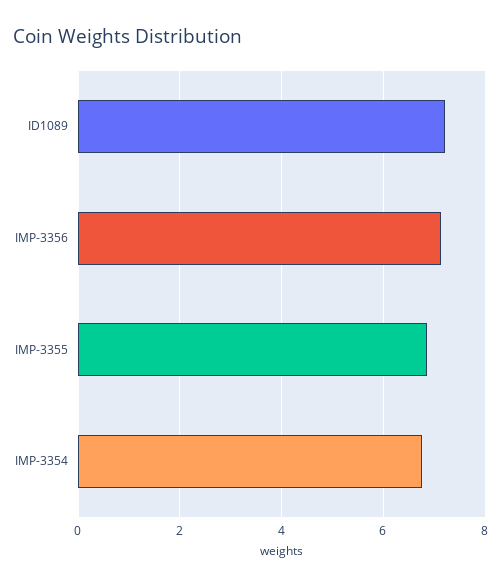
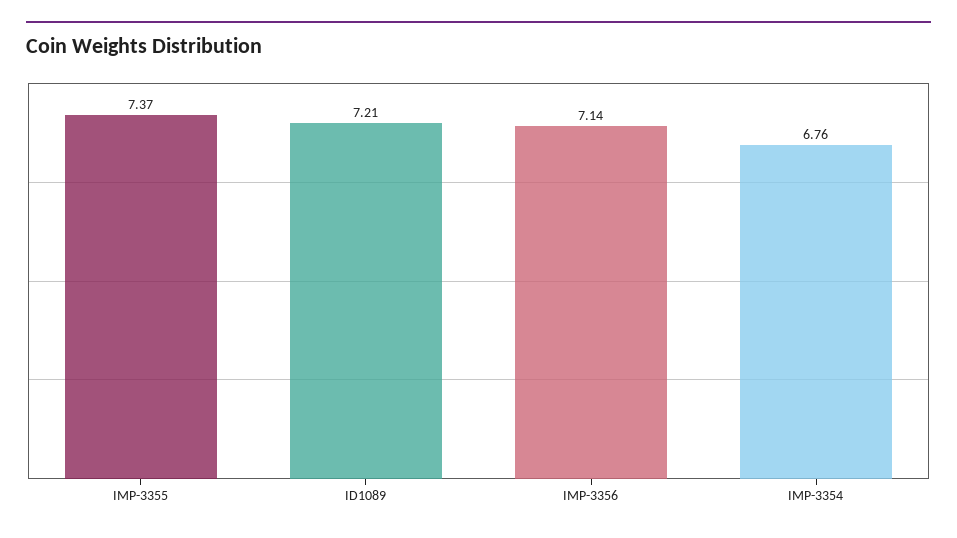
IMP-3355: 6.8 -> 7.37

